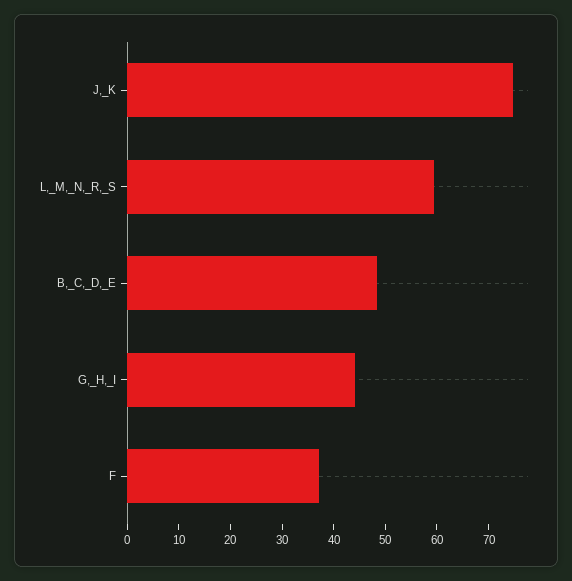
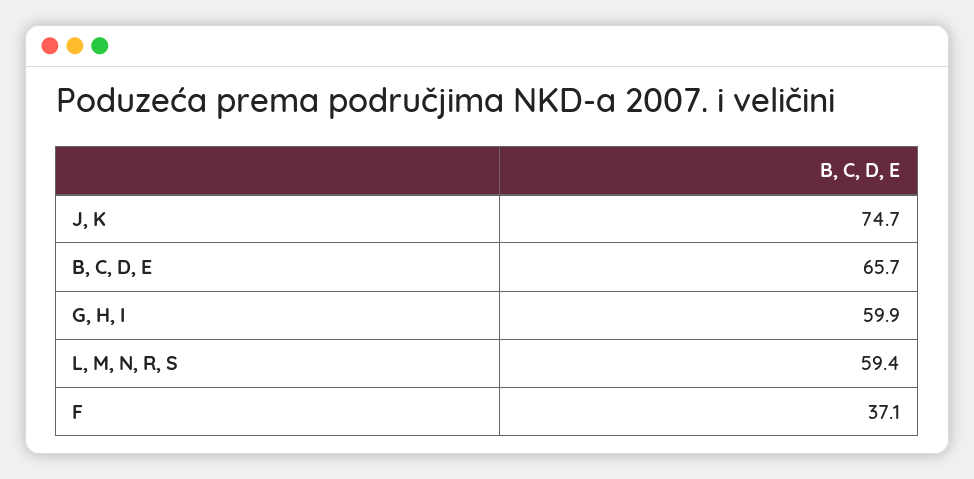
B,_C,_D,_E: 48 -> 65.7
G,_H,_I: 44 -> 59.9

